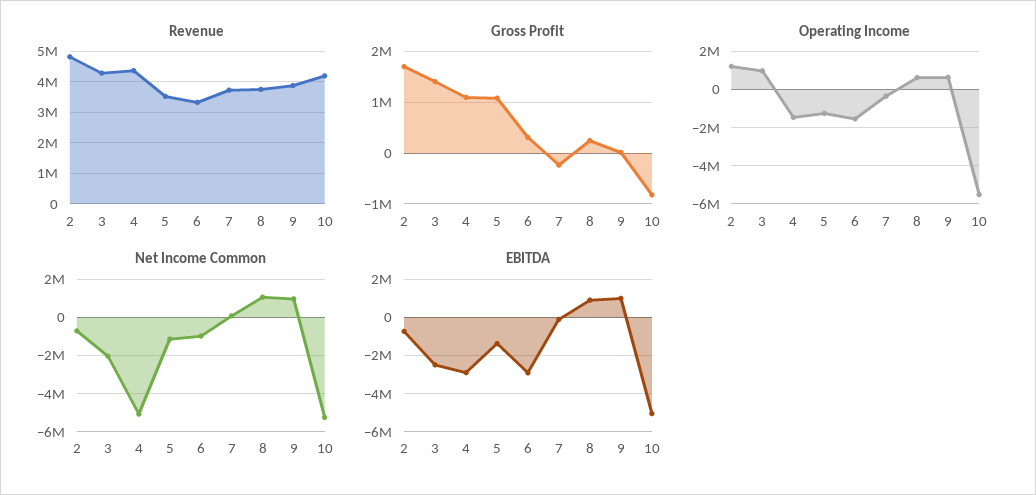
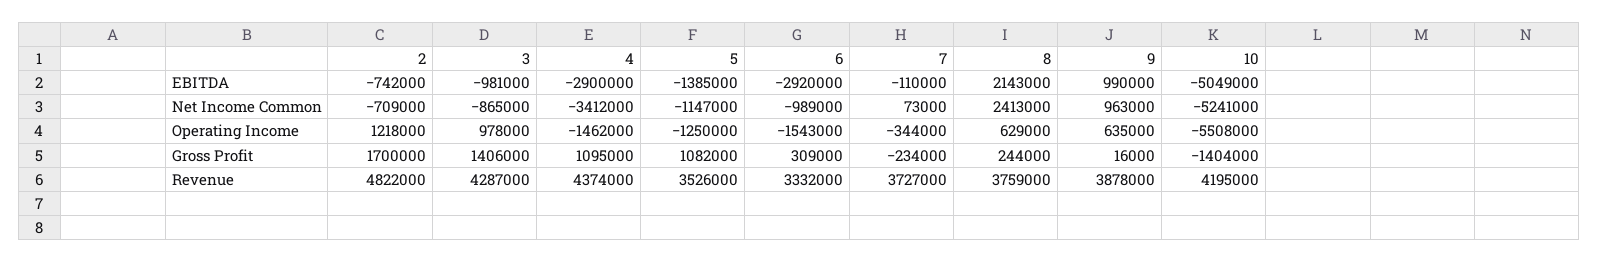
Gross Profit, 10: -800000 -> -1404000
Net Income Common, 3: -2000000 -> -865000
Net Income Common, 4: -5000000 -> -3412000
Net Income Common, 8: 1000000 -> 2413000
EBITDA, 3: -2500000 -> -981000
EBITDA, 8: 1000000 -> 2143000

